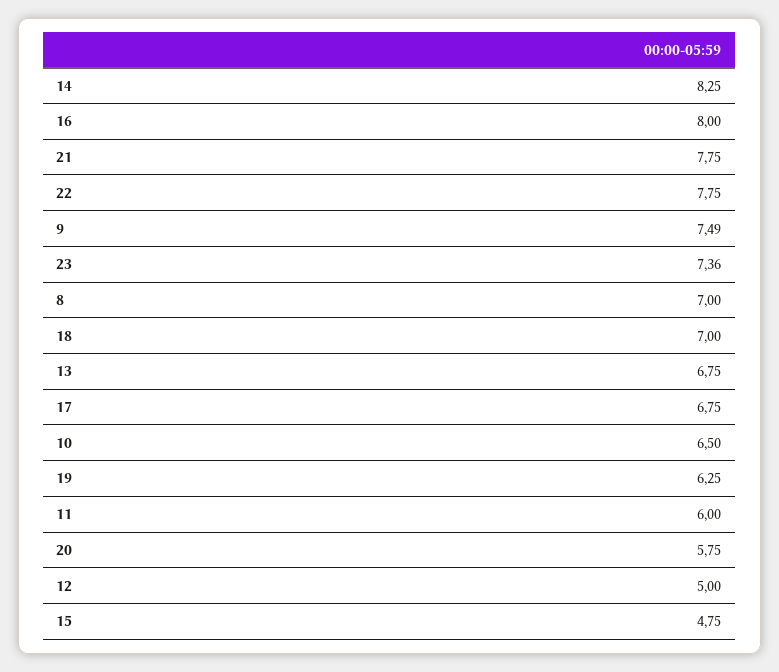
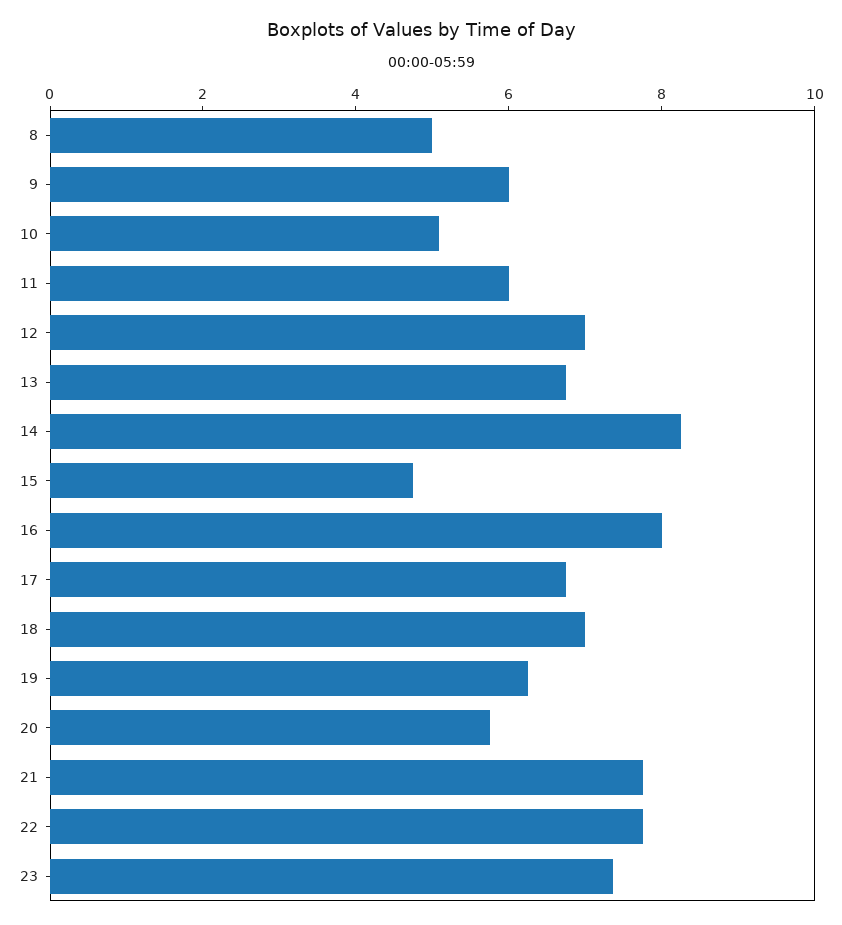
9: 7.49 -> 6
8: 7 -> 5
10: 6.5 -> 5
12: 5 -> 7

